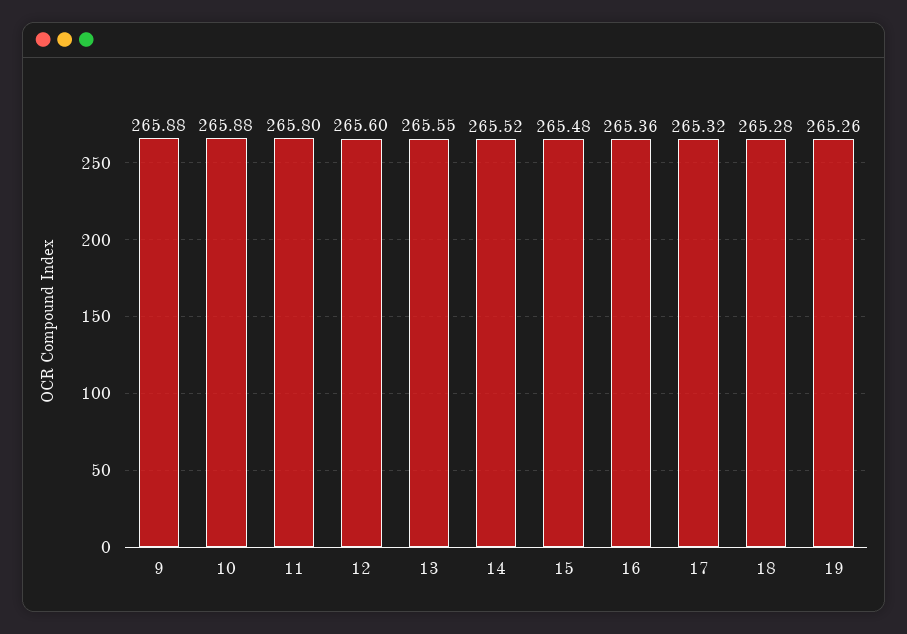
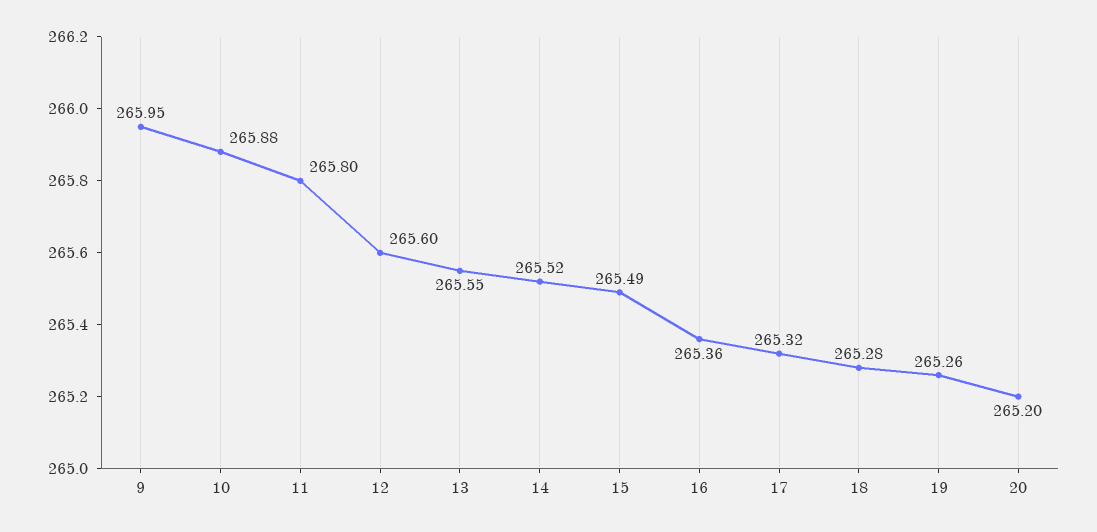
9: 265.88 -> 265.95
15: 265.48 -> 265.49
20: none -> 265.2

